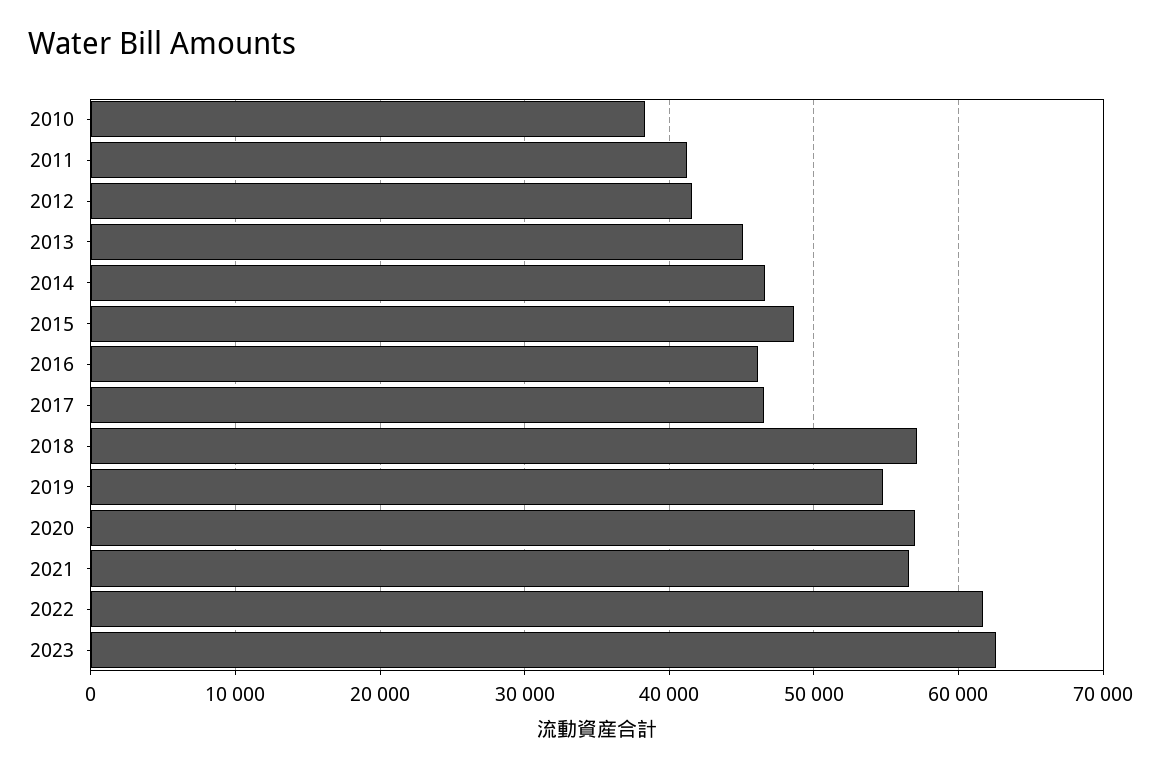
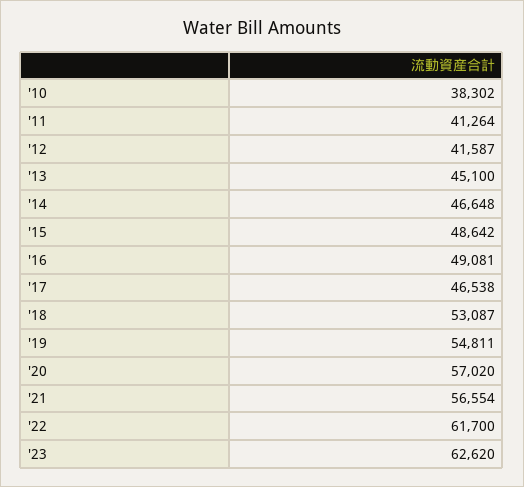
2016: 46000 -> 49081
2018: 57000 -> 53087

